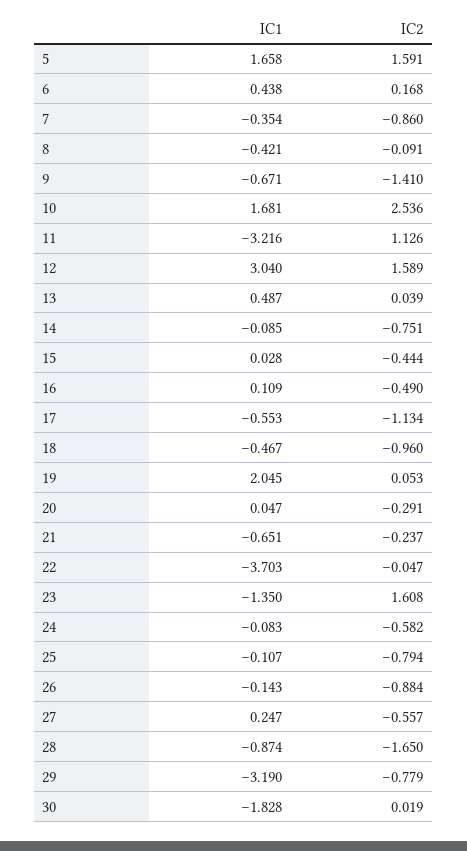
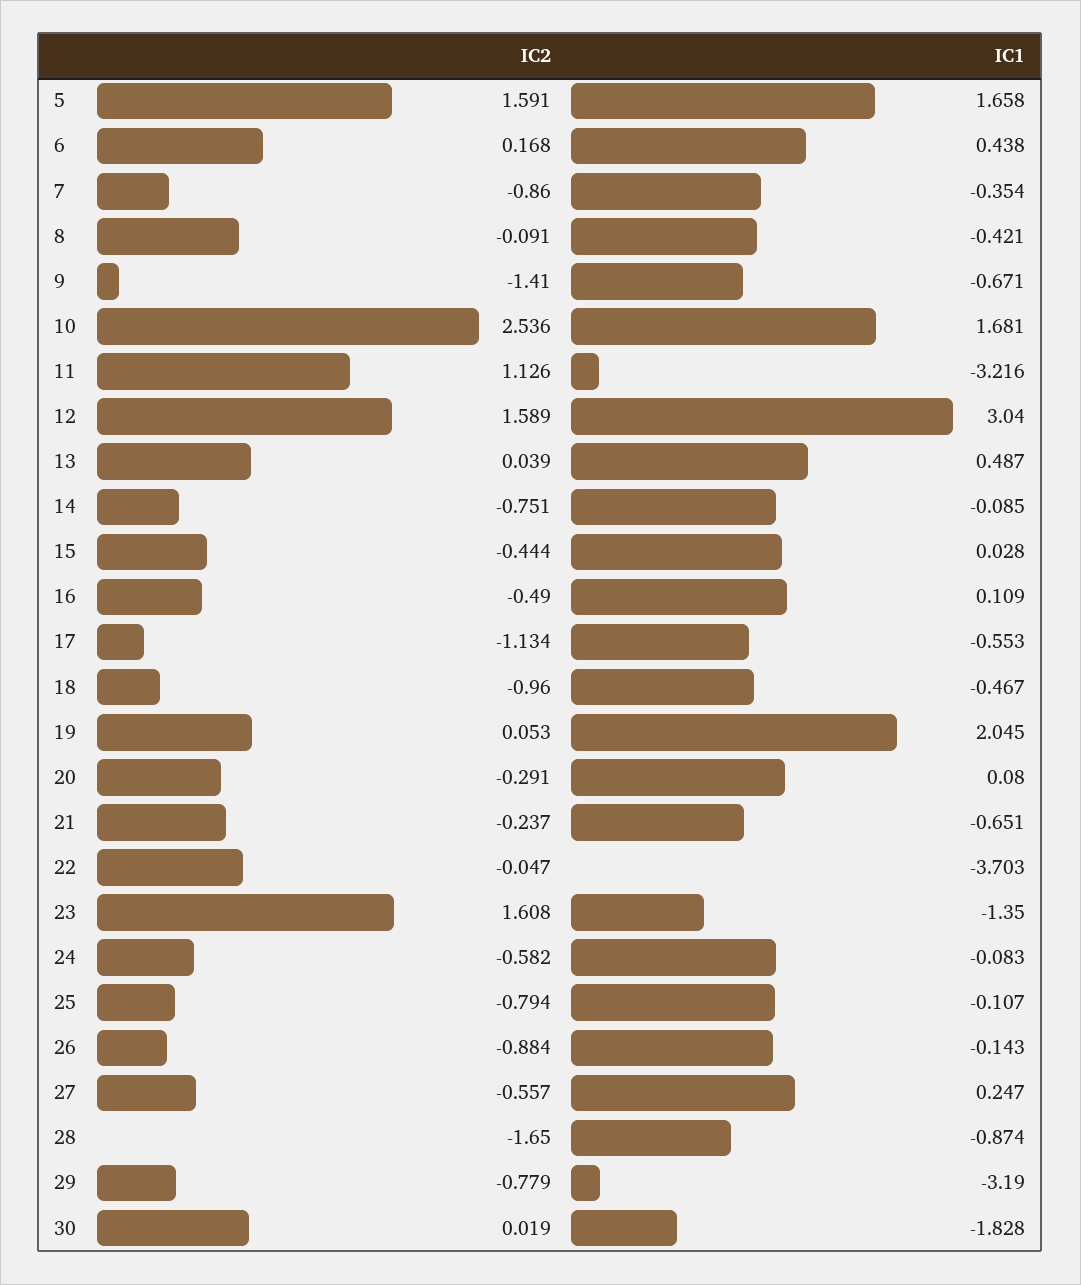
IC1, 20: 0.047 -> 0.08

